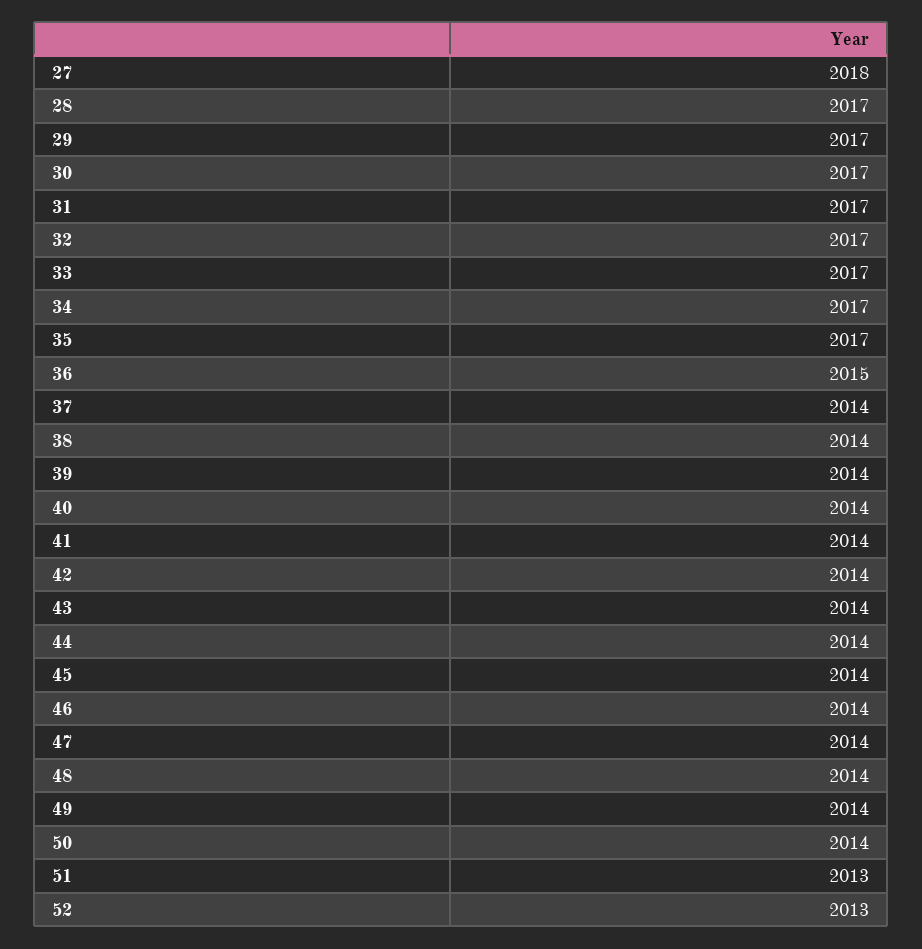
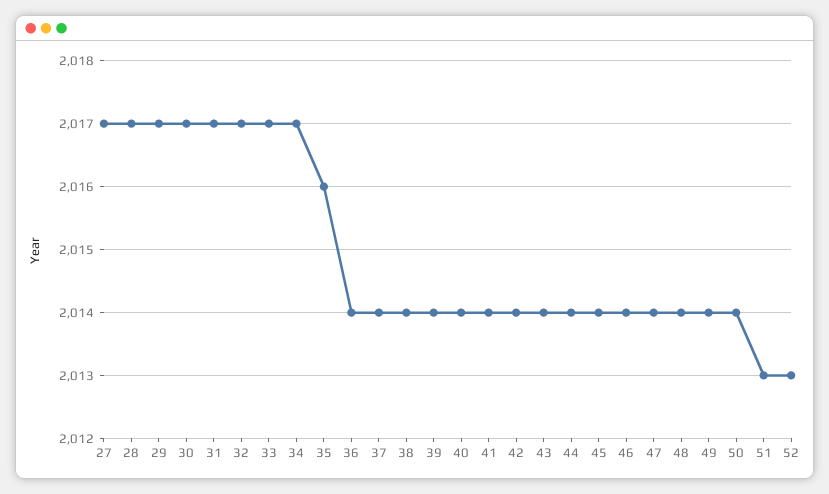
27: 2018 -> 2017
35: 2017 -> 2016
36: 2015 -> 2014

